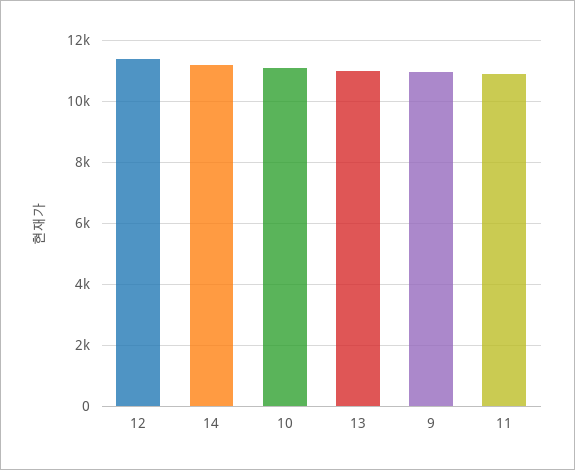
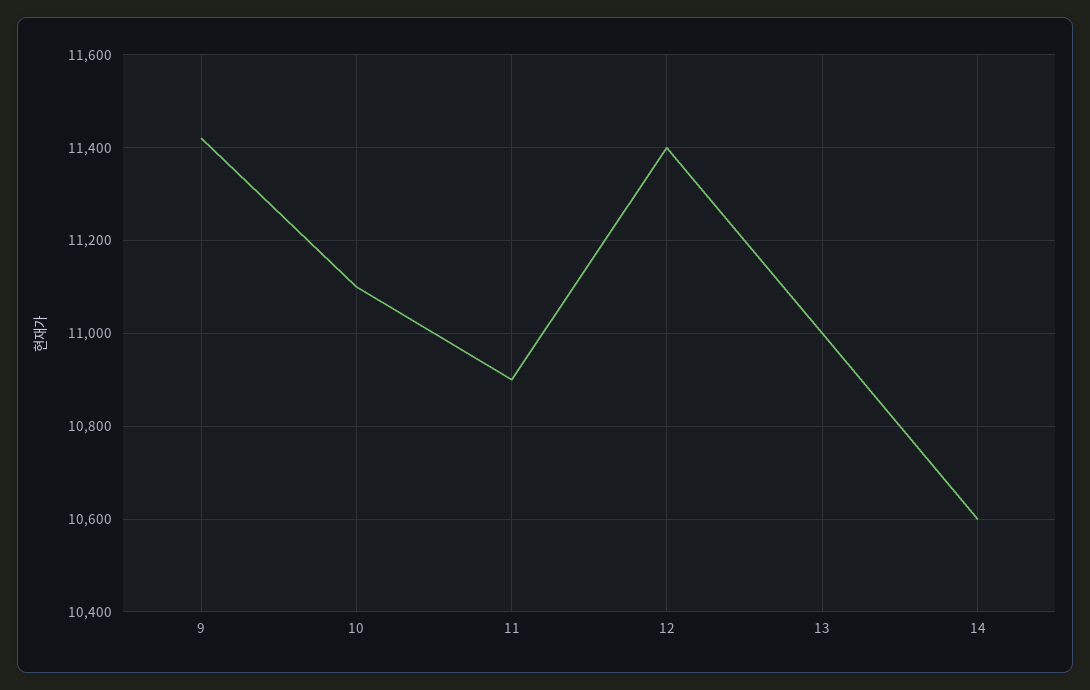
14: 11200 -> 10600
9: 11000 -> 11420

